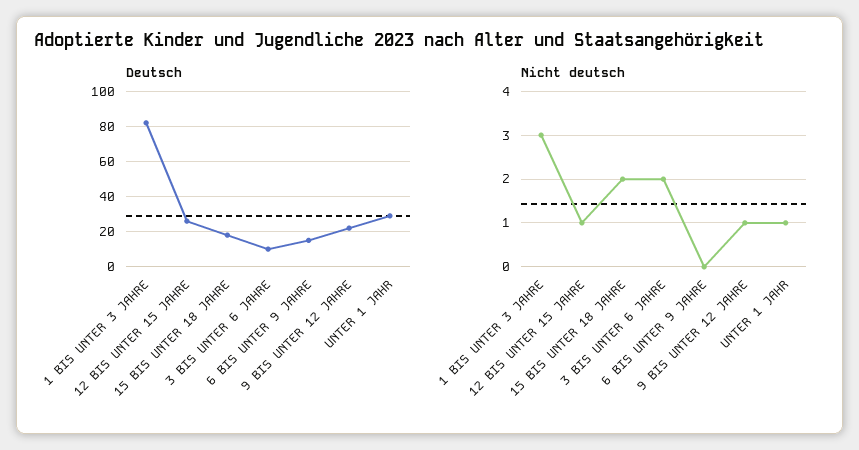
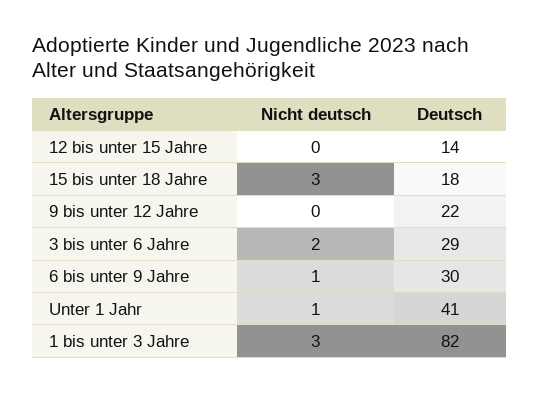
Deutsch, 12 BIS UNTER 15 JAHRE: 25 -> 14
Deutsch, 3 BIS UNTER 6 JAHRE: 10 -> 29
Deutsch, 6 BIS UNTER 9 JAHRE: 15 -> 30
Deutsch, UNTER 1 JAHR: 30 -> 41
Nicht deutsch, 12 BIS UNTER 15 JAHRE: 1 -> 0
Nicht deutsch, 15 BIS UNTER 18 JAHRE: 2 -> 3
Nicht deutsch, 6 BIS UNTER 9 JAHRE: 0 -> 1
Nicht deutsch, 9 BIS UNTER 12 JAHRE: 1 -> 0

